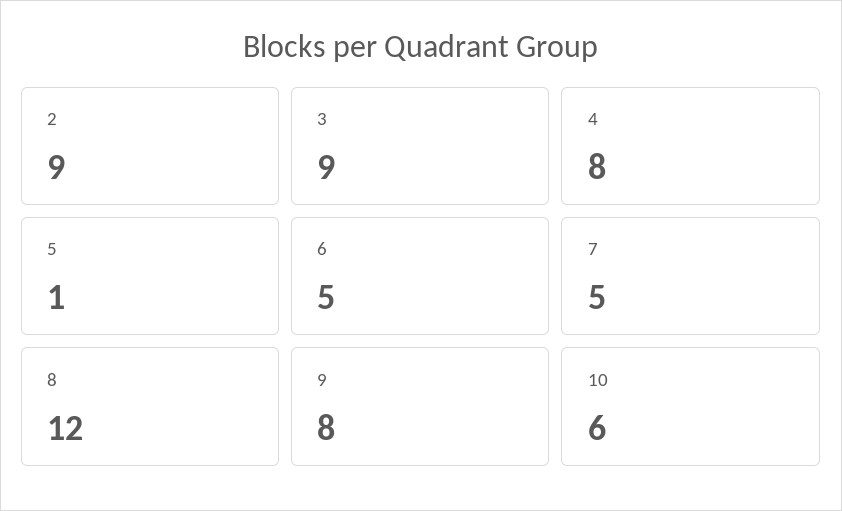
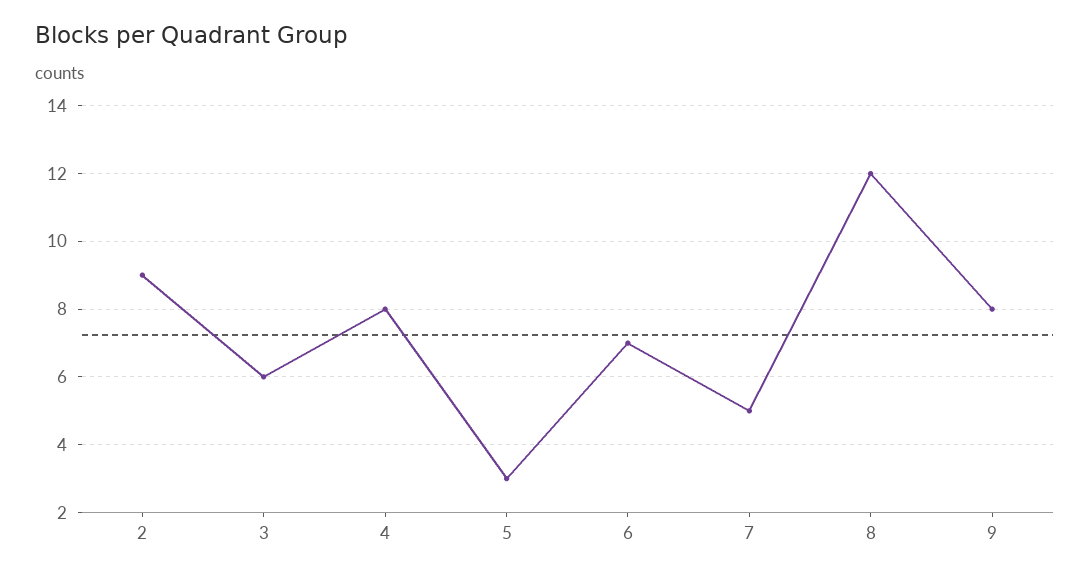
3: 9 -> 6
5: 1 -> 3
6: 5 -> 7
10: 6 -> none

